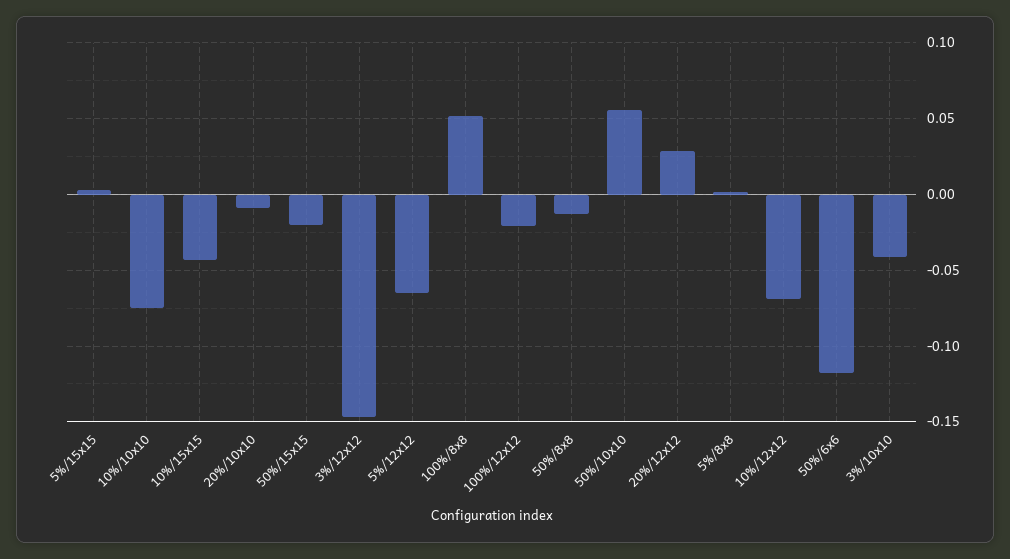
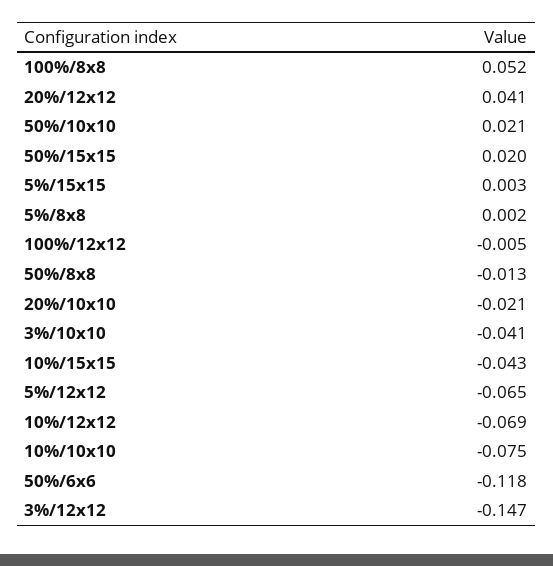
20%/10x10: -0.01 -> -0.021
50%/15x15: -0.02 -> 0.02
100%/12x12: -0.02 -> -0.005
50%/10x10: 0.055 -> 0.021
20%/12x12: 0.03 -> 0.041

